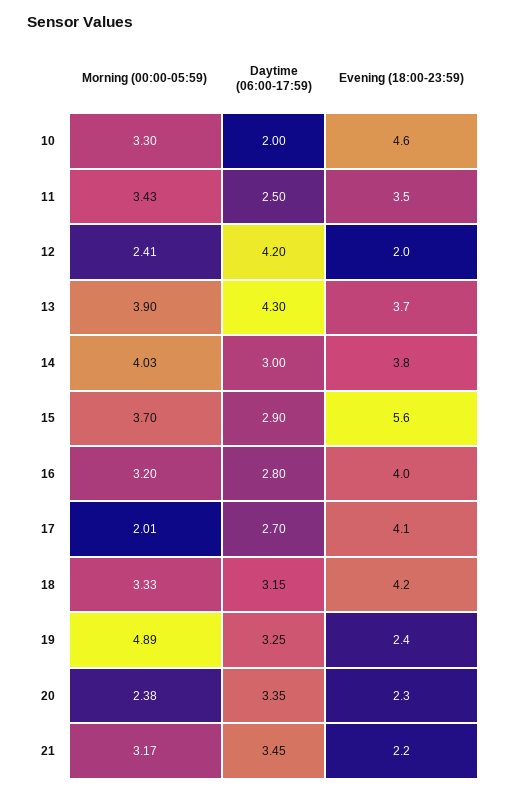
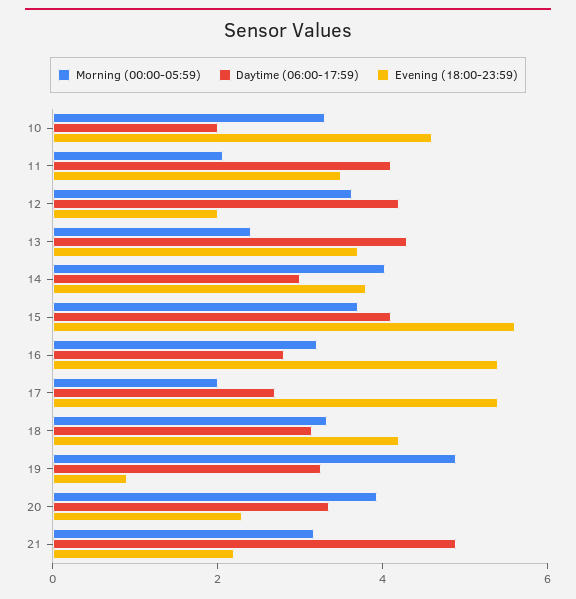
Morning (00:00-05:59), 11: 3.43 -> 2
Daytime (06:00-17:59), 11: 2.5 -> 4
Morning (00:00-05:59), 12: 2.41 -> 3.5
Morning (00:00-05:59), 13: 3.9 -> 2.5
Daytime (06:00-17:59), 15: 2.9 -> 4
Evening (18:00-23:59), 16: 4 -> 5.5
Evening (18:00-23:59), 17: 4.1 -> 5.5
Evening (18:00-23:59), 19: 2.4 -> 1
Morning (00:00-05:59), 20: 2.38 -> 4
Daytime (06:00-17:59), 21: 3.45 -> 5

